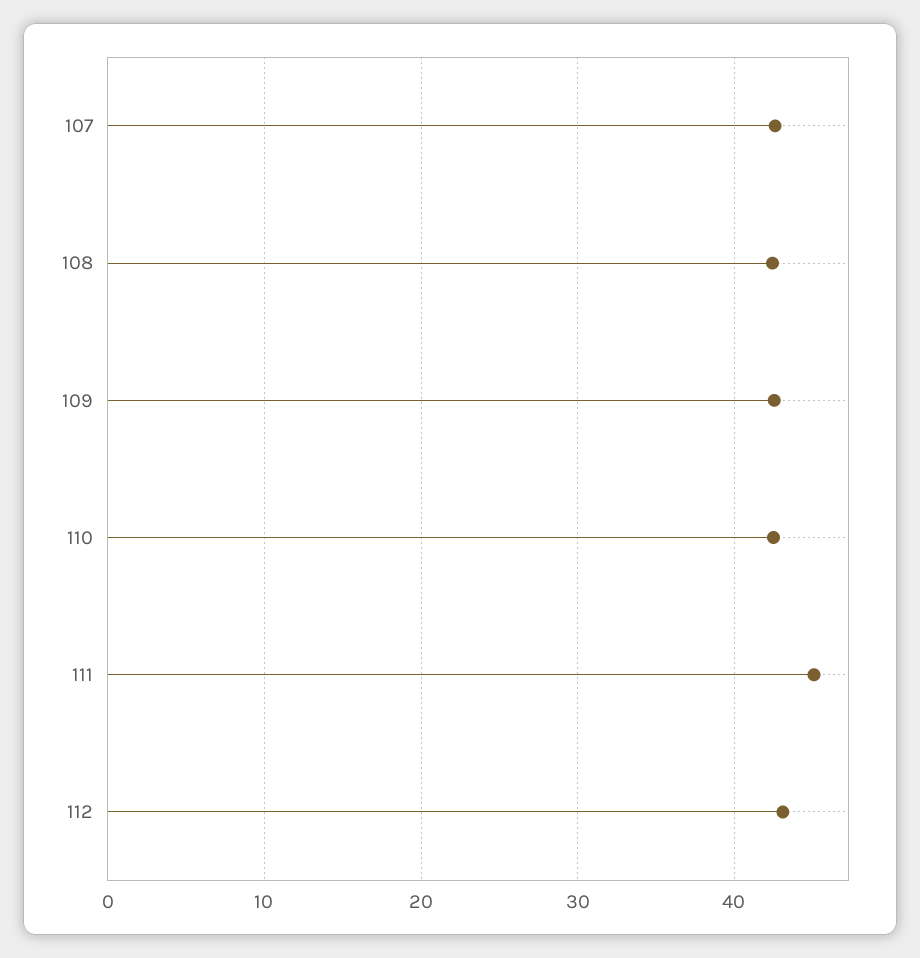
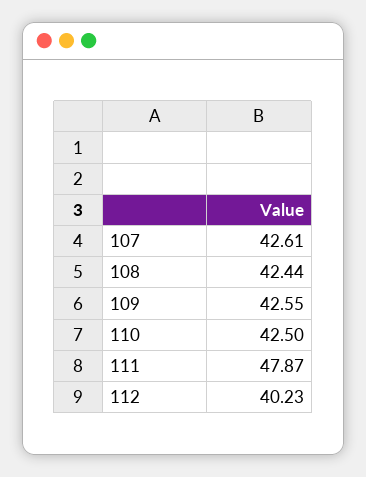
111: 45 -> 47.87
112: 43 -> 40.23

